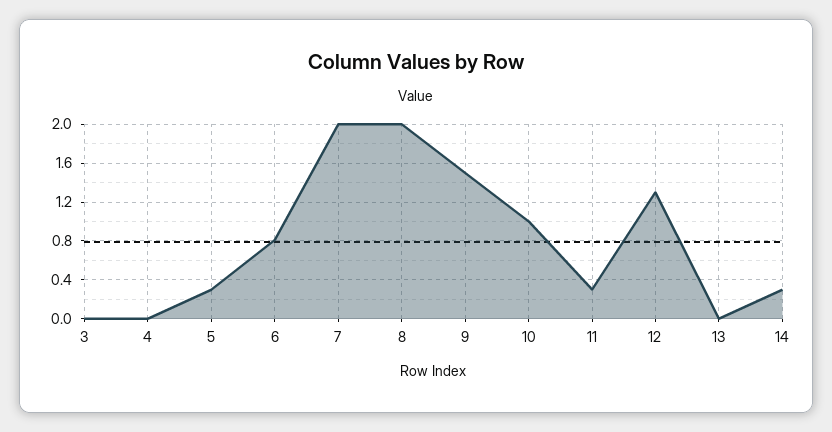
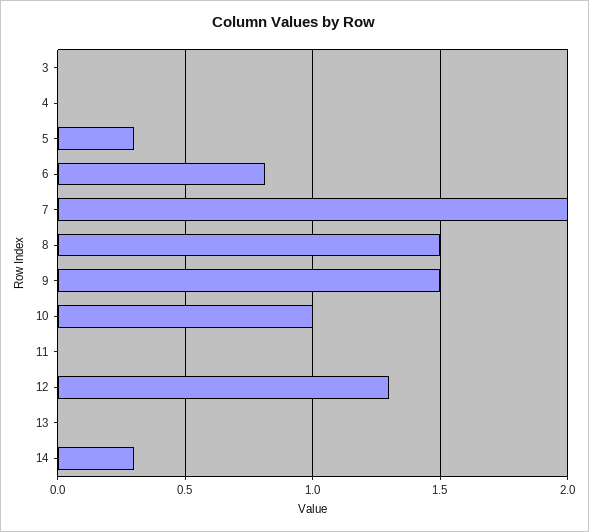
8: 2 -> 1.5
11: 0.3 -> 0

